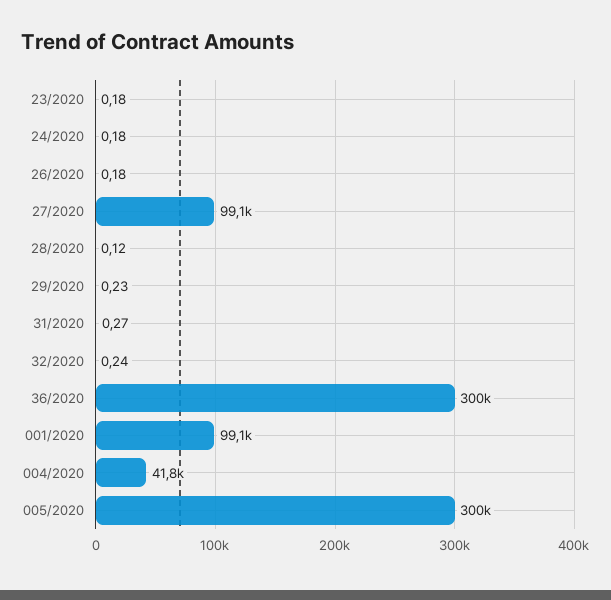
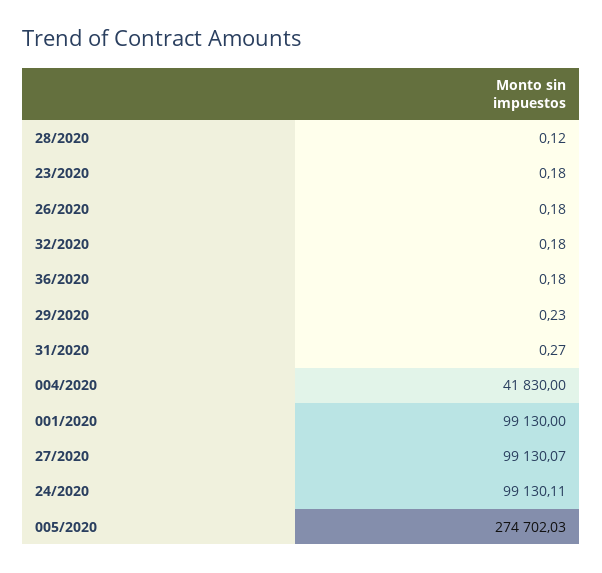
24/2020: 0.18 -> 99130.11
32/2020: 0.24 -> 0.18
36/2020: 300000 -> 0.18
005/2020: 300000 -> 274702.03

